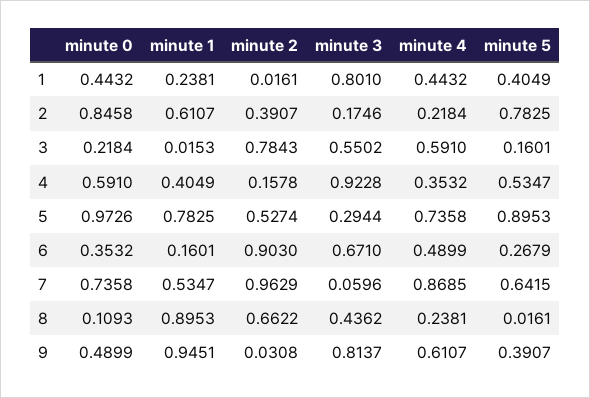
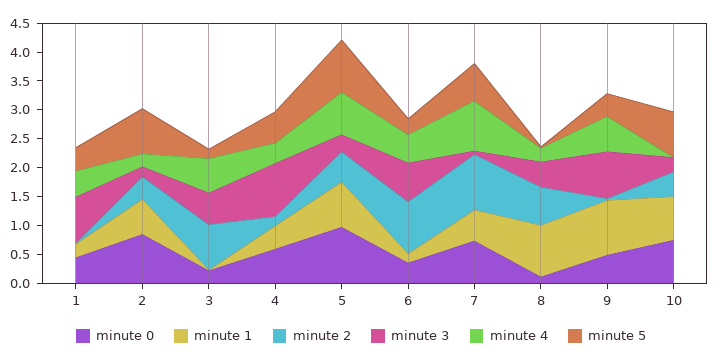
minute 0, 10: none -> 0.75
minute 1, 10: none -> 0.75
minute 2, 10: none -> 0.5
minute 3, 10: none -> 0.25
minute 4, 10: none -> 0
minute 5, 10: none -> 0.75

